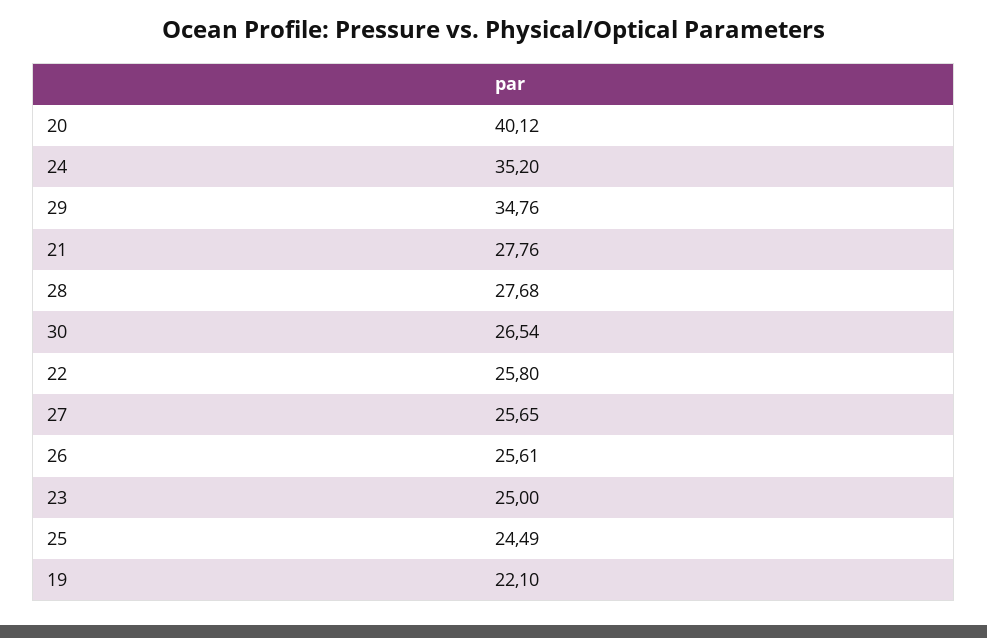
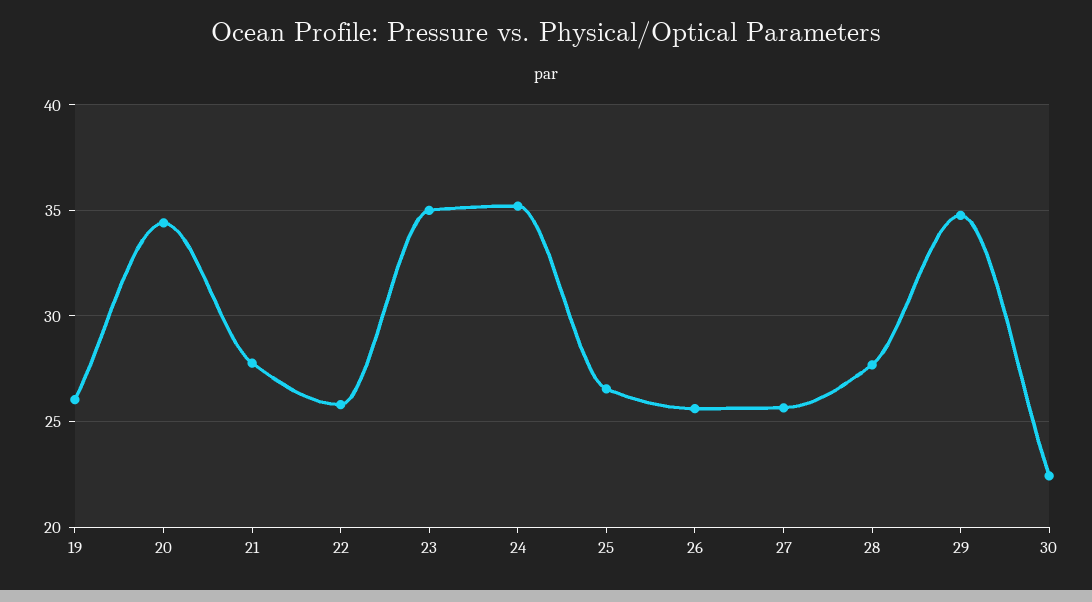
20: 40.12 -> 34.5
30: 26.54 -> 22.5
23: 25 -> 35
25: 24.49 -> 26.5
19: 22.1 -> 26

